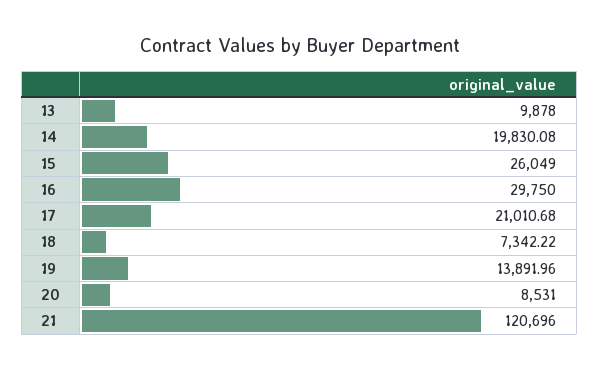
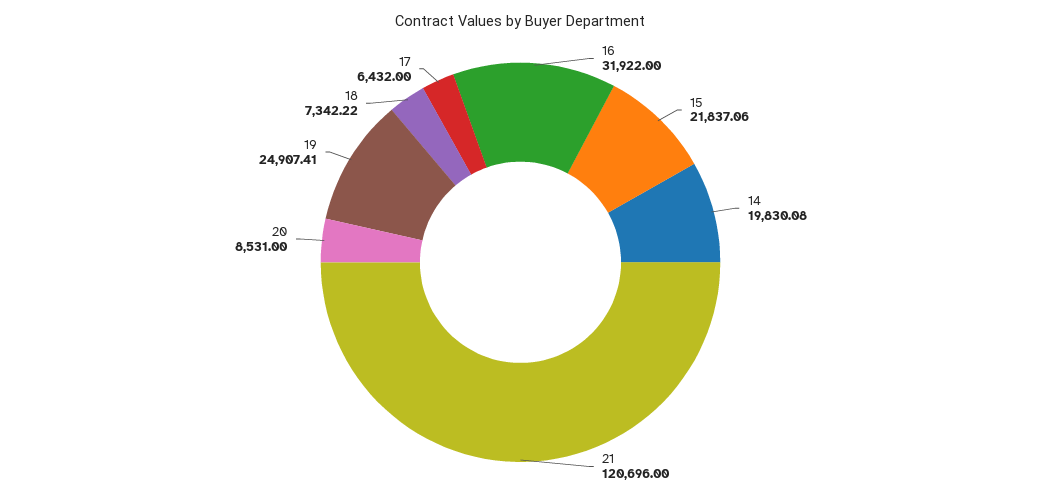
13: 9878 -> none
15: 26049 -> 21837.06
16: 29750 -> 31922
17: 21010.68 -> 6432
19: 13891.96 -> 24907.41

